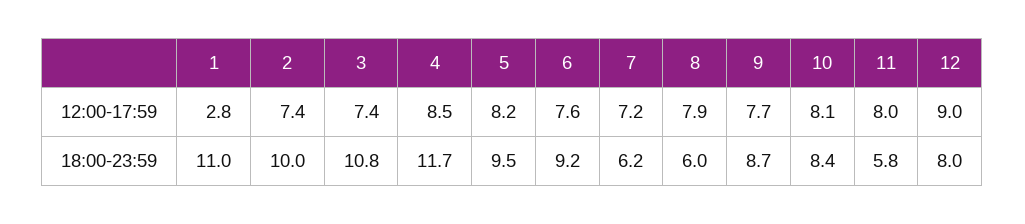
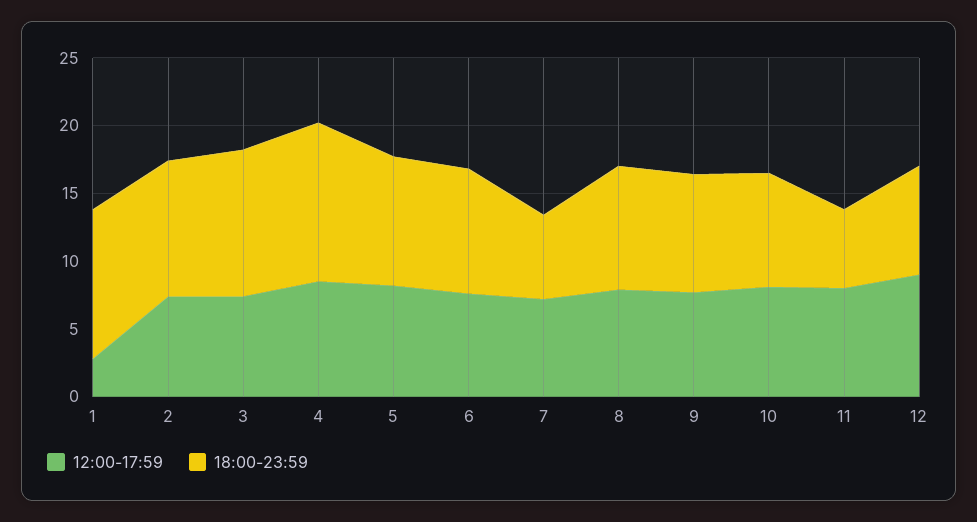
18:00-23:59, 8: 6 -> 9

